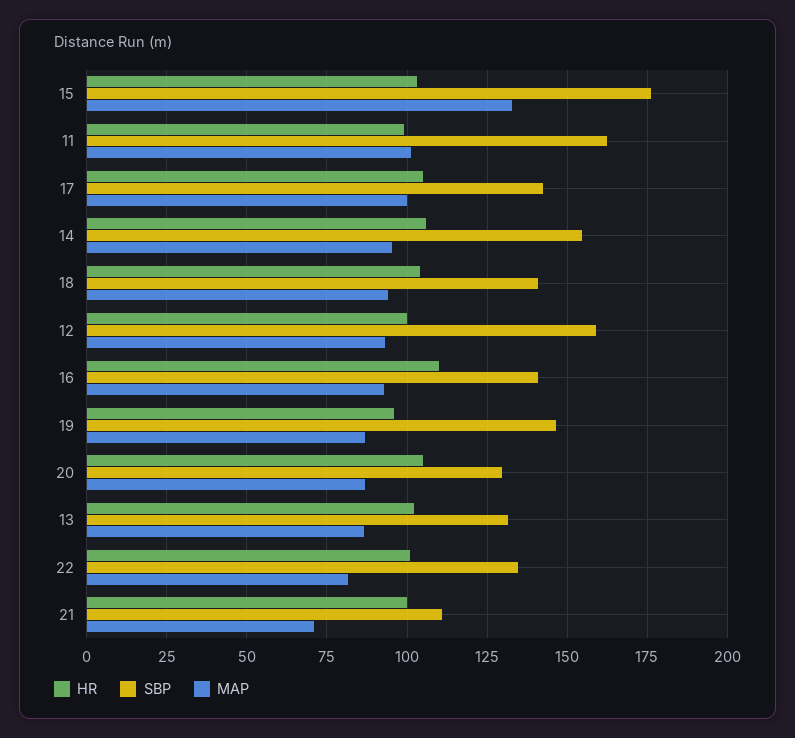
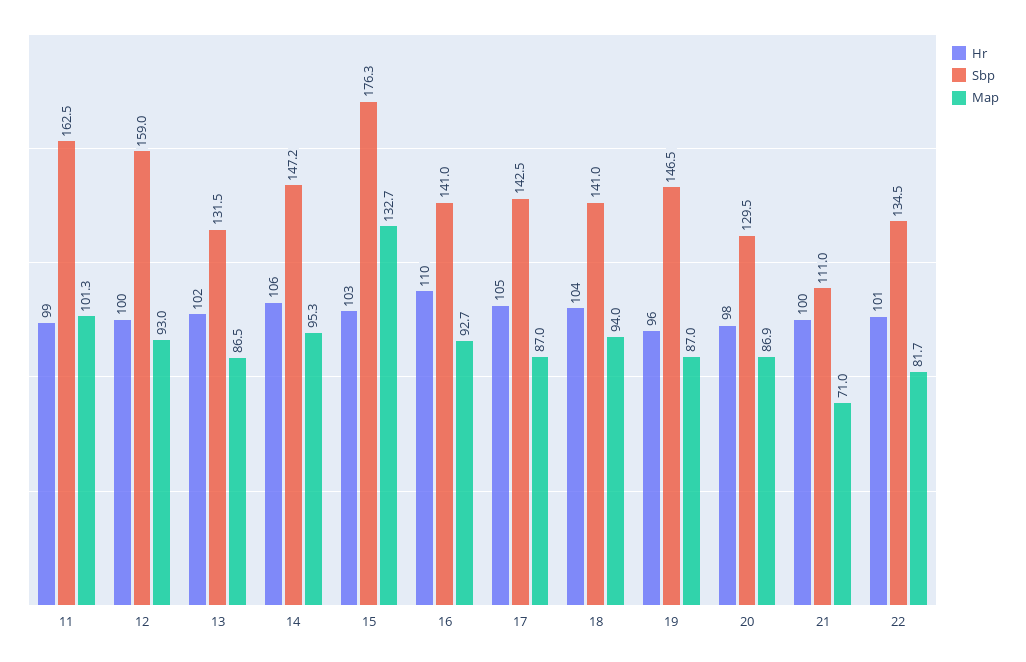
MAP, 17: 100 -> 87
SBP, 14: 155 -> 147.2
HR, 20: 105 -> 98

